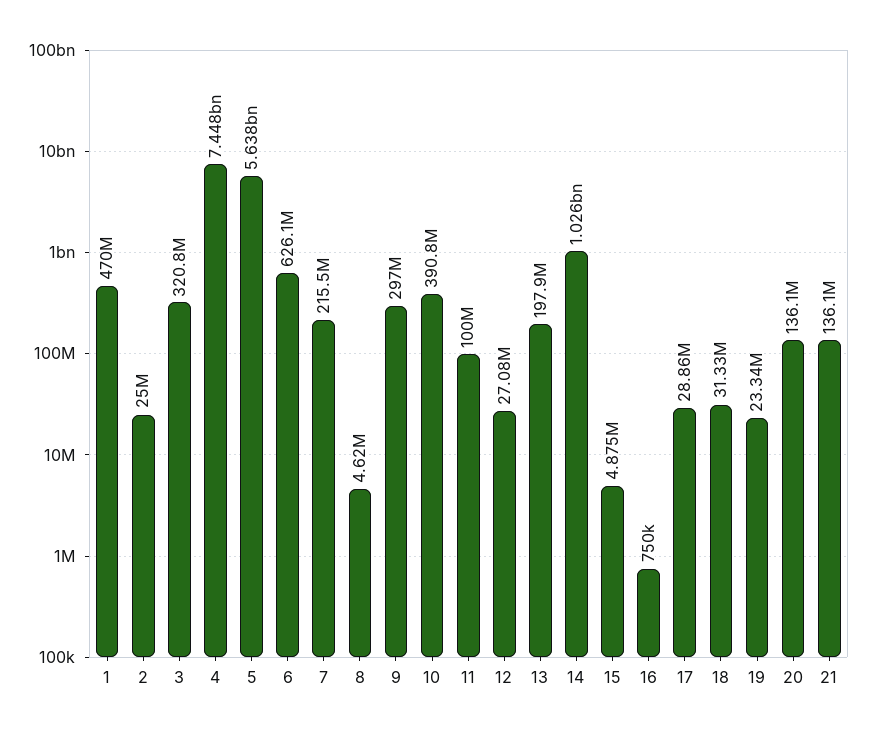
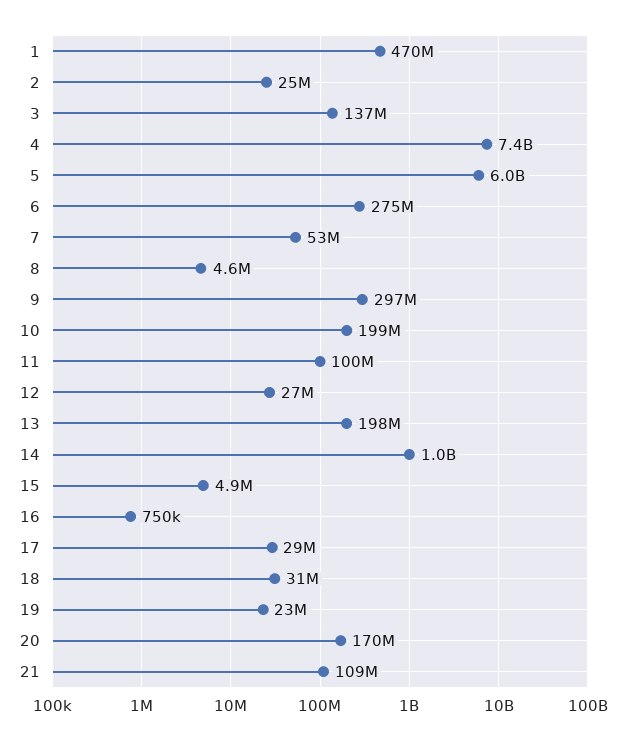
3: 320800000 -> 137000000
5: 5638000000 -> 6000000000
6: 626100000 -> 275000000
7: 215500000 -> 53000000
10: 390800000 -> 199000000
20: 136100000 -> 170000000
21: 136100000 -> 109000000

